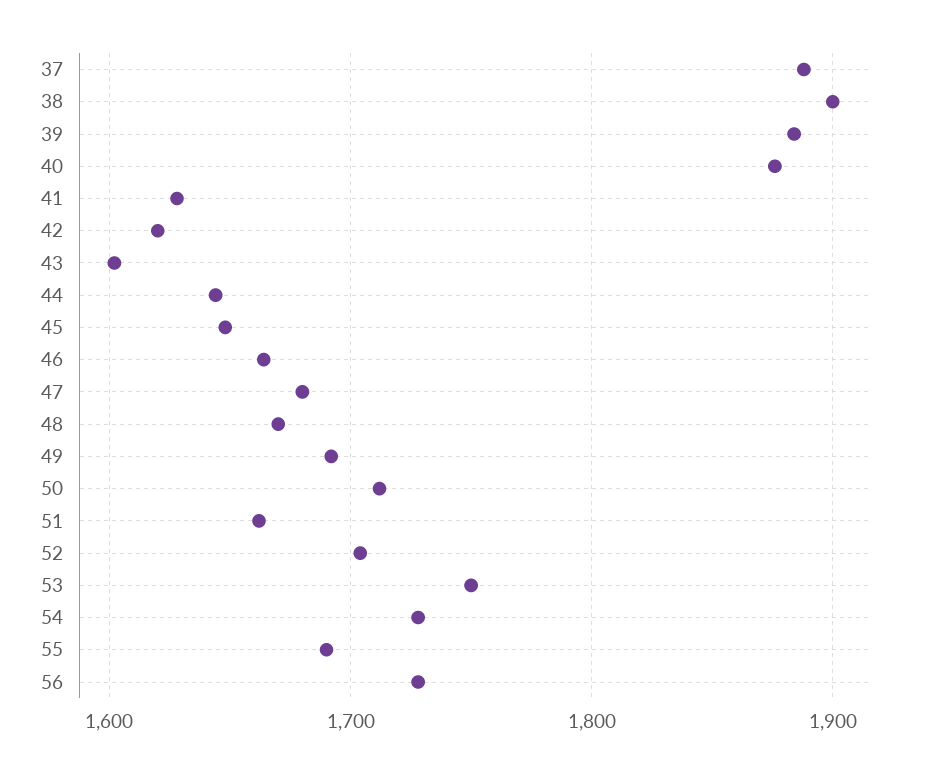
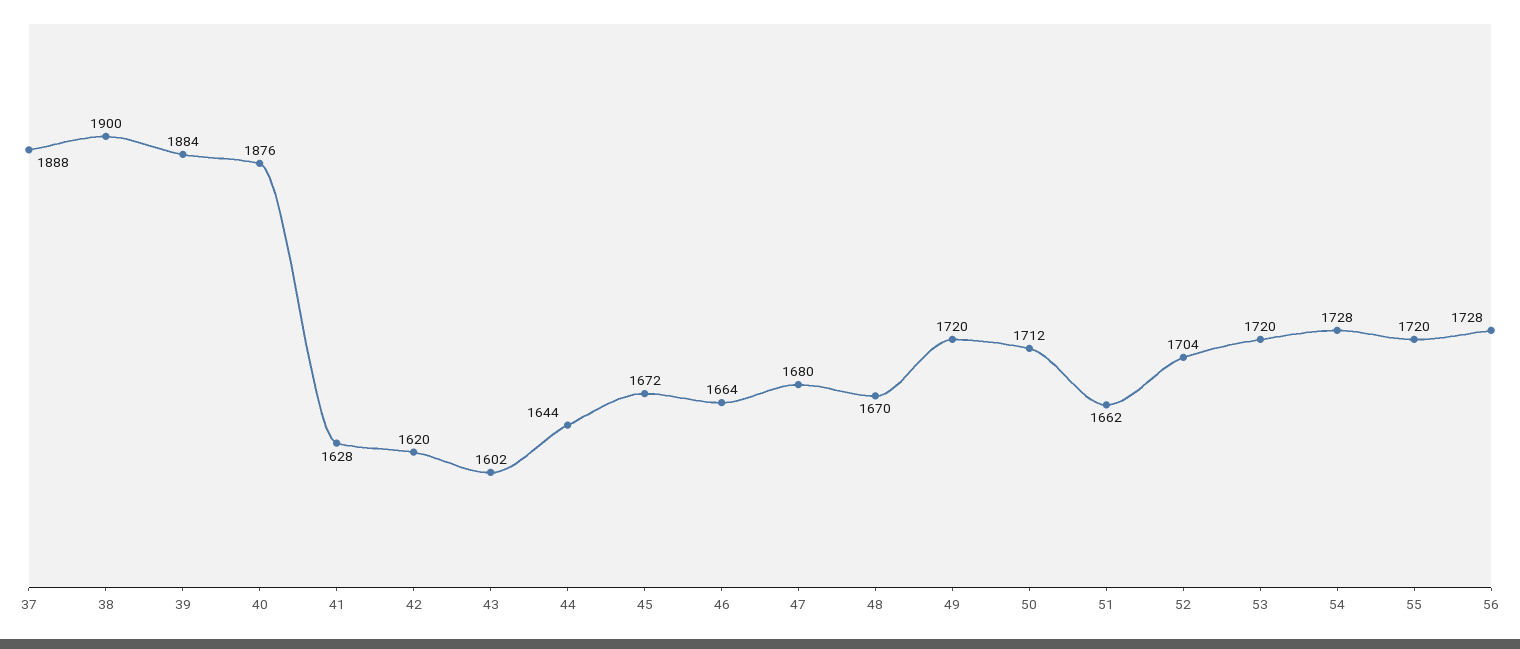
45: 1650 -> 1672
49: 1690 -> 1720
53: 1750 -> 1720
55: 1690 -> 1720

